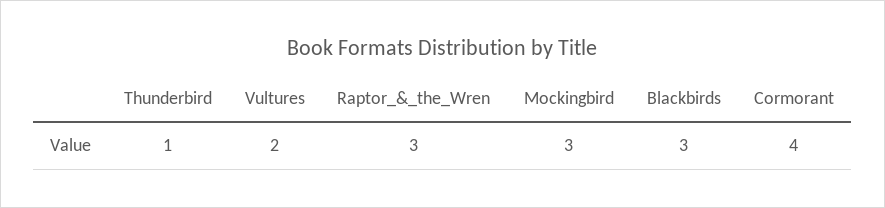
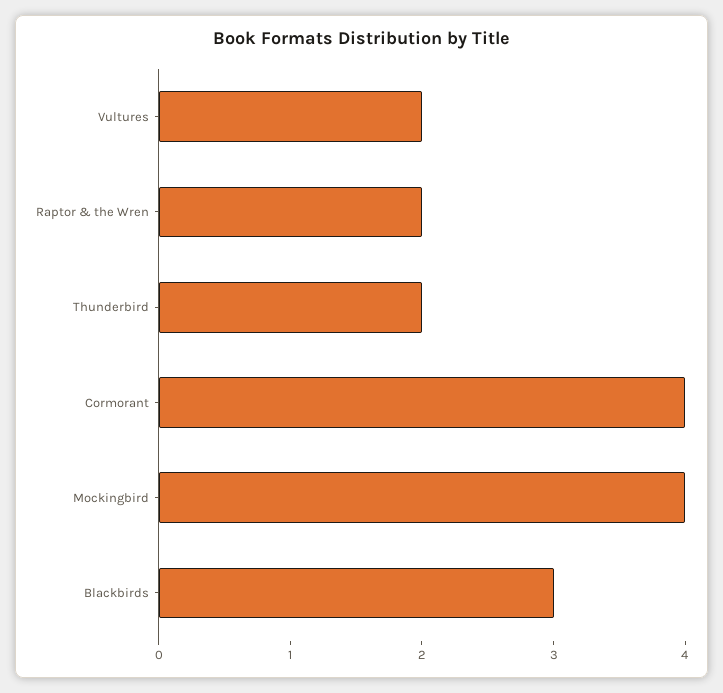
Thunderbird: 1 -> 2
Raptor_&_the_Wren: 3 -> 2
Mockingbird: 3 -> 4

